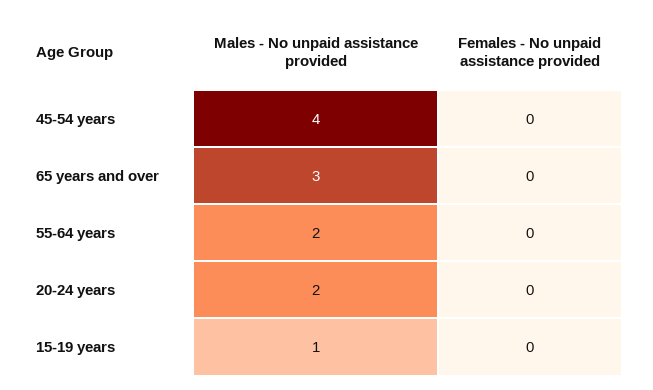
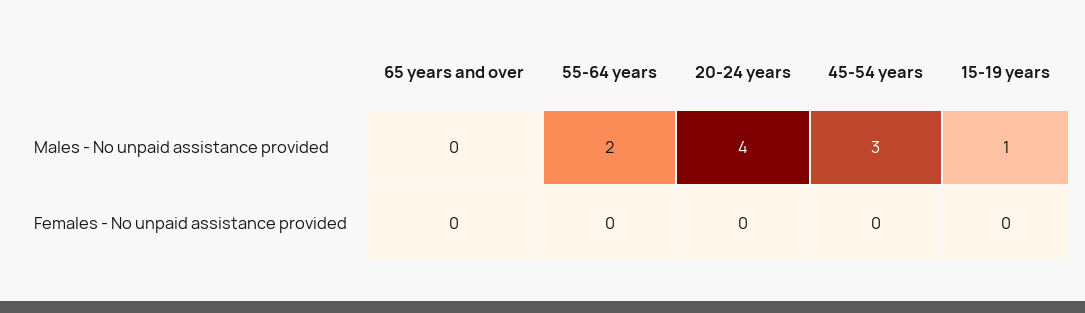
Males - No unpaid assistance provided, 45-54 years: 4 -> 3
Males - No unpaid assistance provided, 65 years and over: 3 -> 0
Males - No unpaid assistance provided, 20-24 years: 2 -> 4

